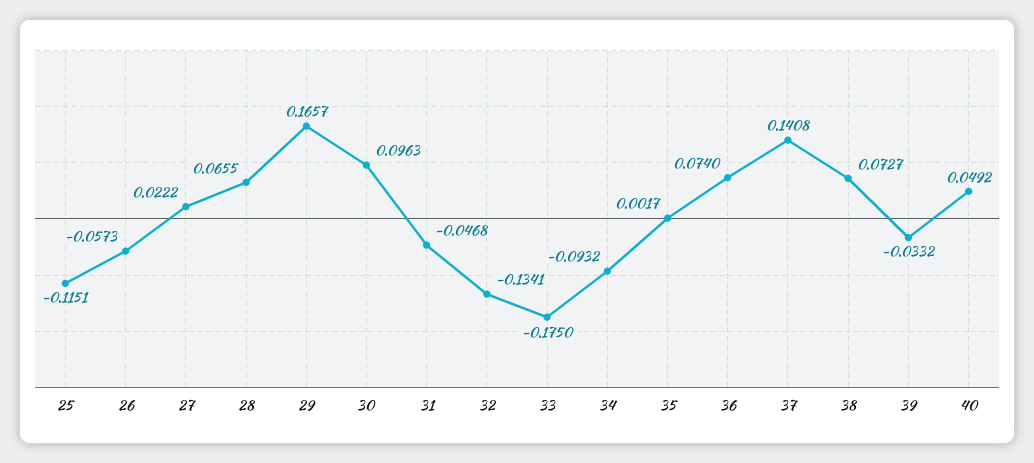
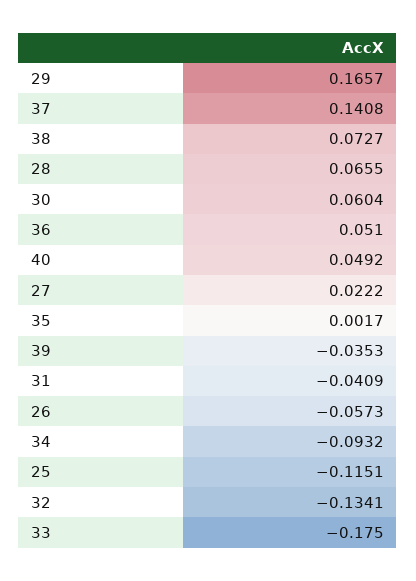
30: 0.0963 -> 0.0604
31: -0.0468 -> -0.0409
36: 0.074 -> 0.051
39: -0.0332 -> -0.0353

